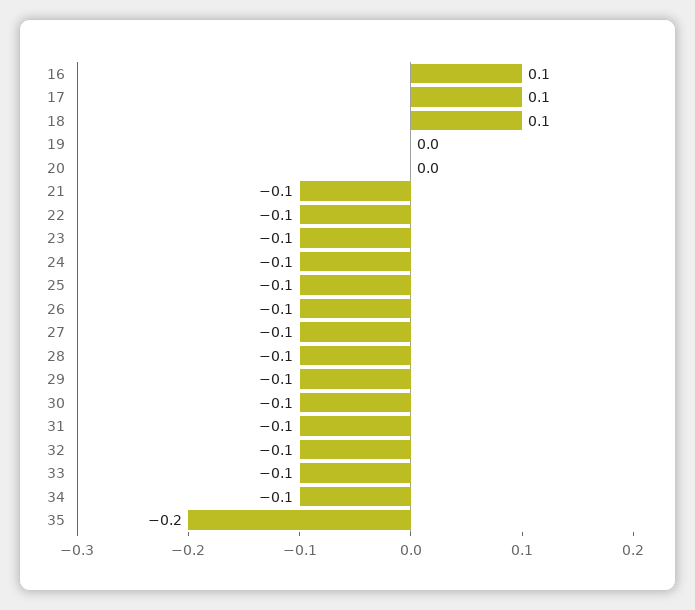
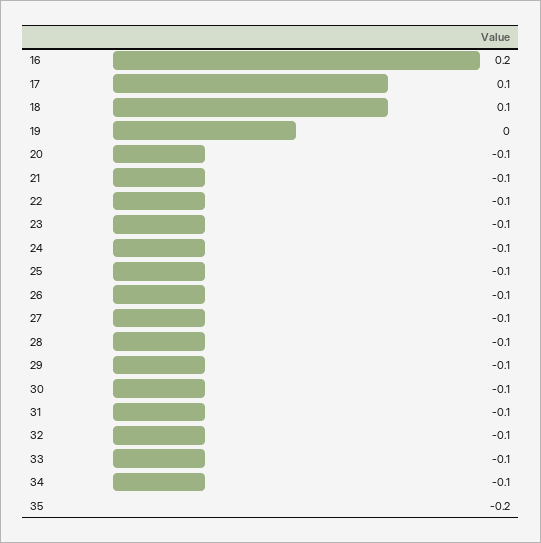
16: 0.1 -> 0.2
20: 0 -> -0.1

